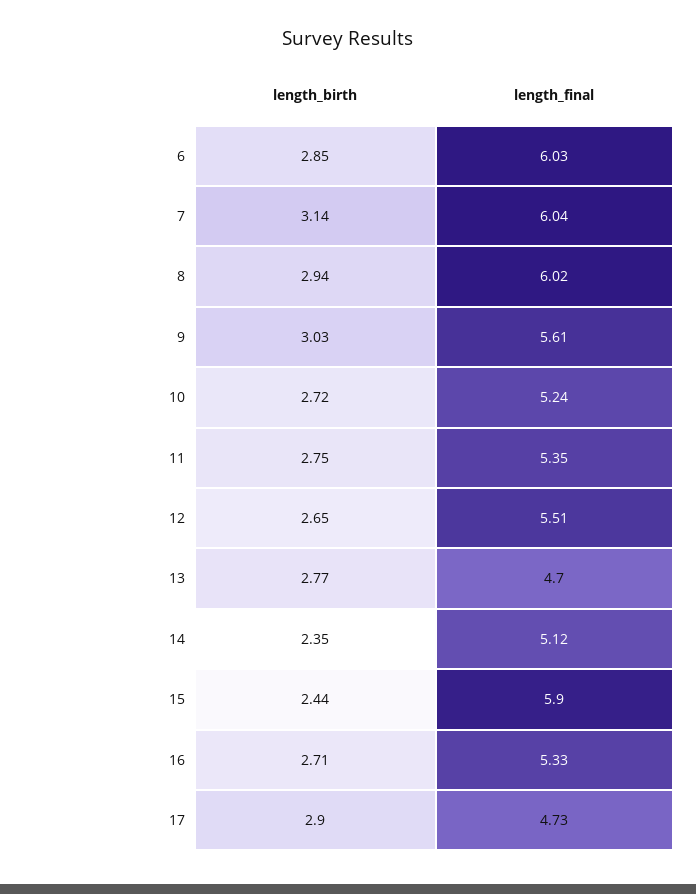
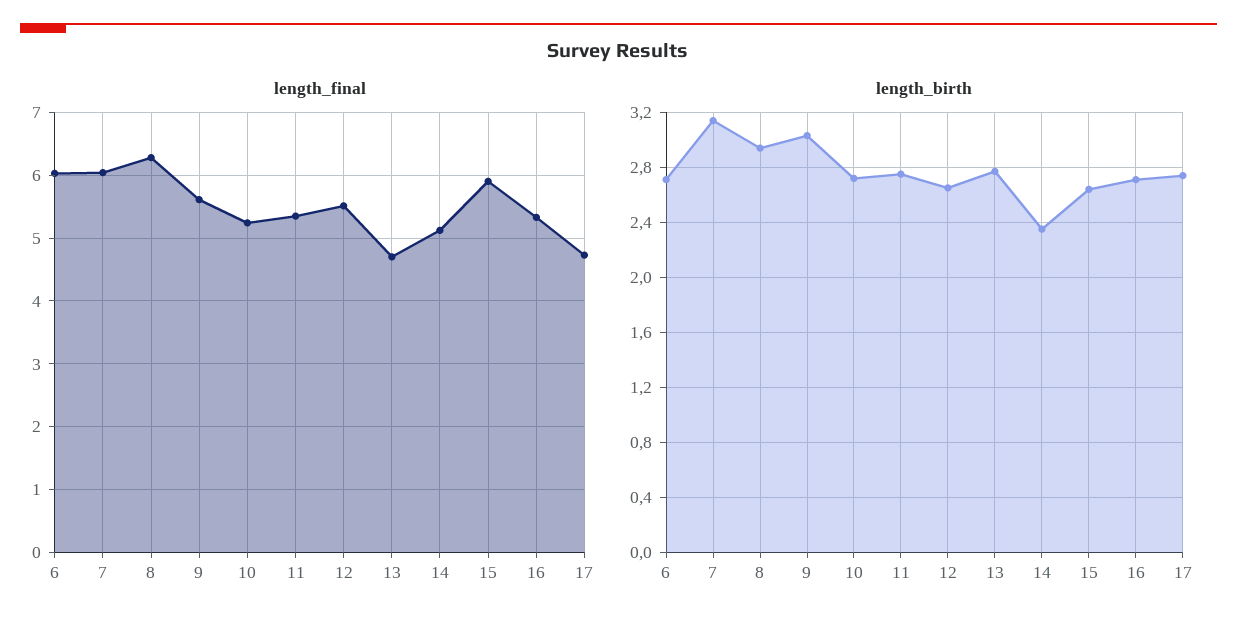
length_birth, 6: 2.85 -> 2.7
length_final, 8: 6.02 -> 6.3
length_birth, 15: 2.44 -> 2.65
length_birth, 17: 2.9 -> 2.75

